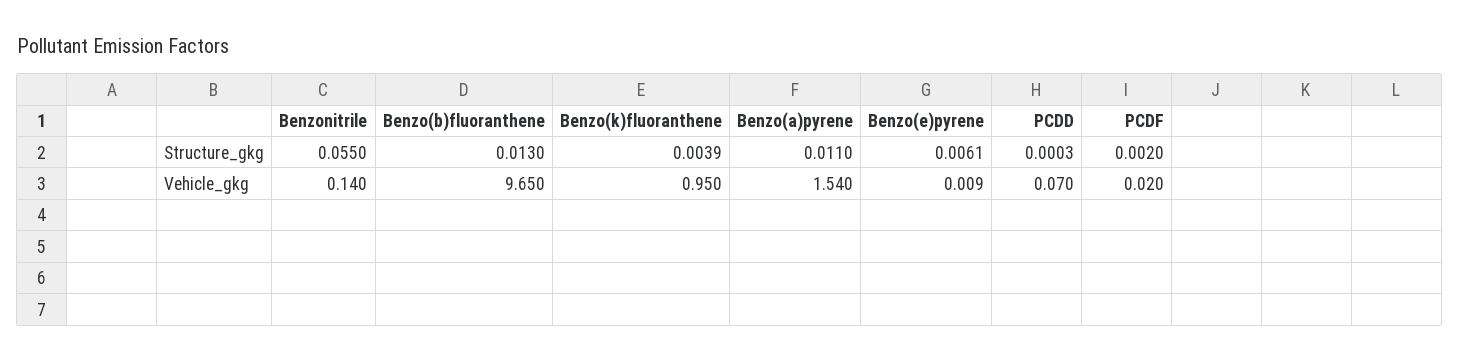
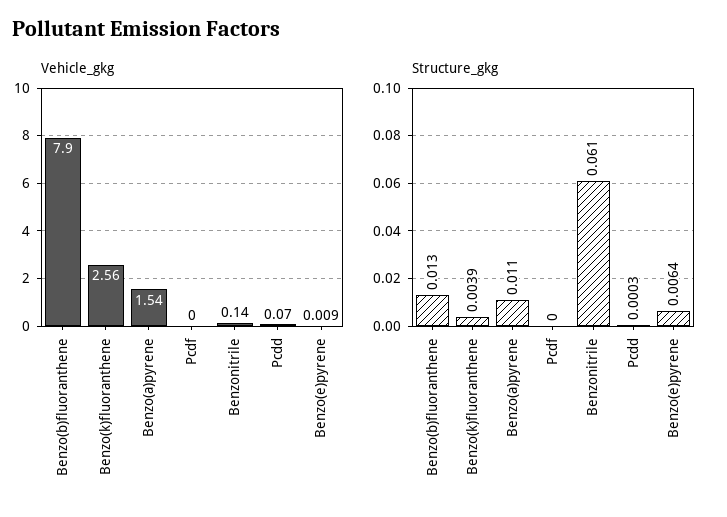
Structure_gkg, Benzonitrile: 0.055 -> 0.061
Structure_gkg, Benzo(e)pyrene: 0.0061 -> 0.0064
Structure_gkg, PCDF: 0.002 -> 0
Vehicle_gkg, Benzo(b)fluoranthene: 9.65 -> 7.9
Vehicle_gkg, Benzo(k)fluoranthene: 0.95 -> 2.56
Vehicle_gkg, PCDF: 0.02 -> 0

